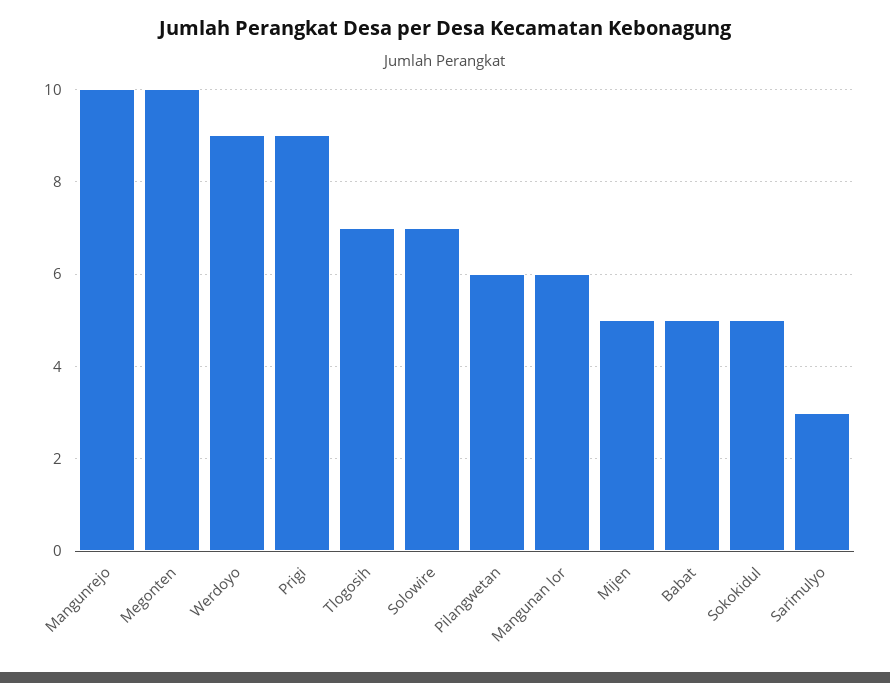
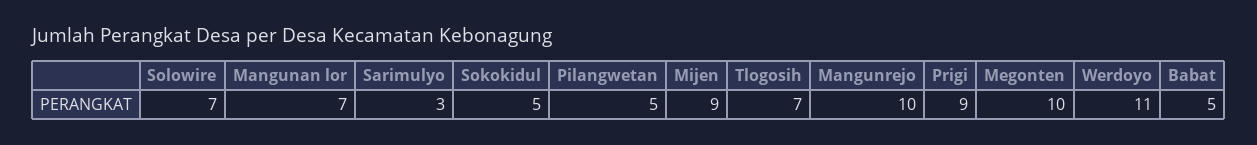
Werdoyo: 9 -> 11
Pilangwetan: 6 -> 5
Mangunan lor: 6 -> 7
Mijen: 5 -> 9

